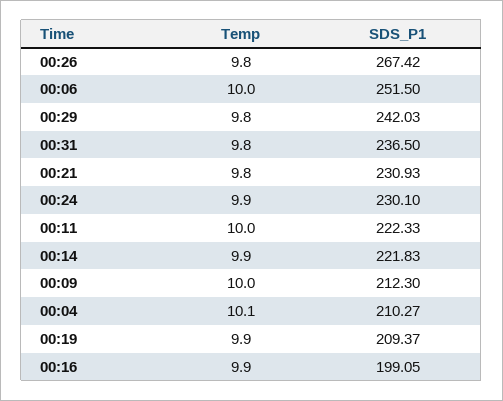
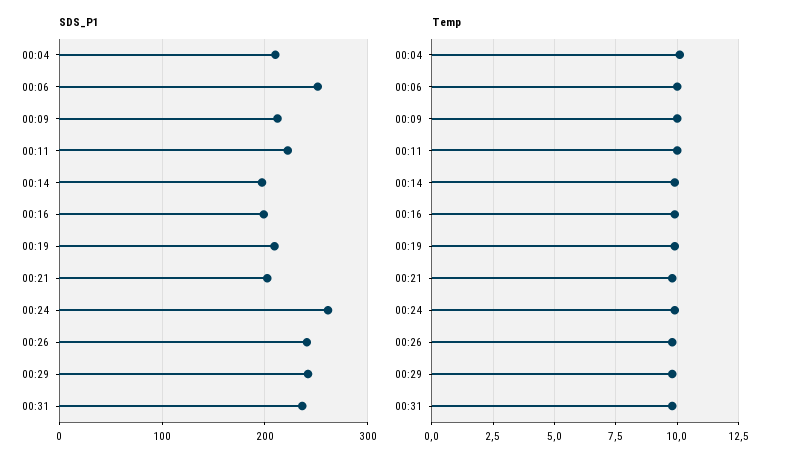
SDS_P1, 00:26: 267.42 -> 240
SDS_P1, 00:21: 230.93 -> 200
SDS_P1, 00:24: 230.1 -> 260
SDS_P1, 00:14: 221.83 -> 200

